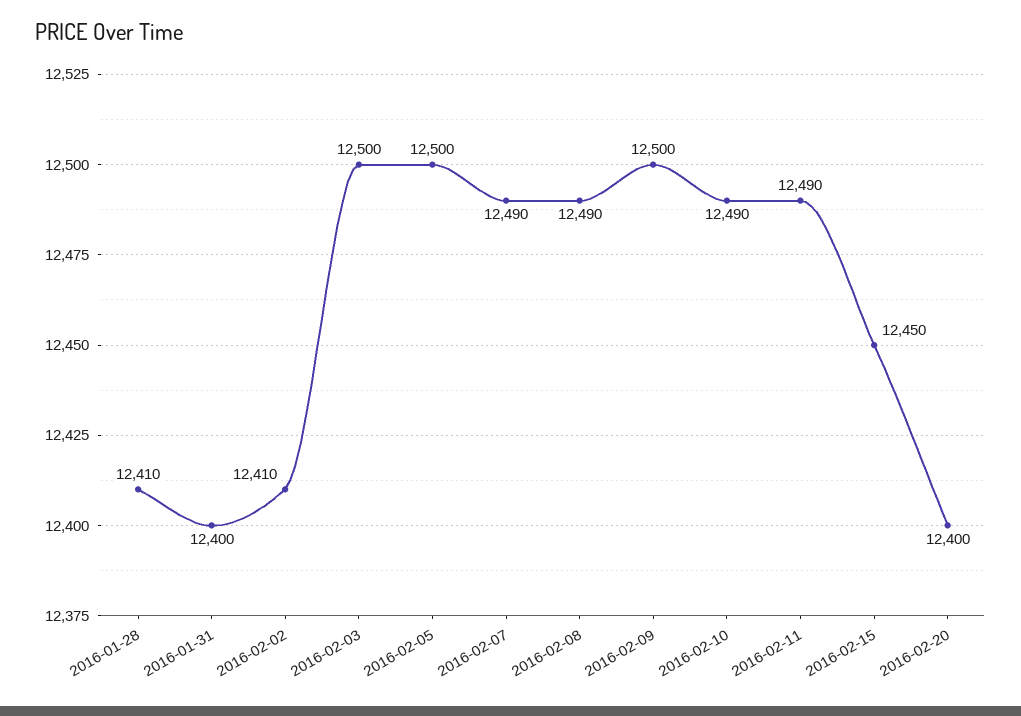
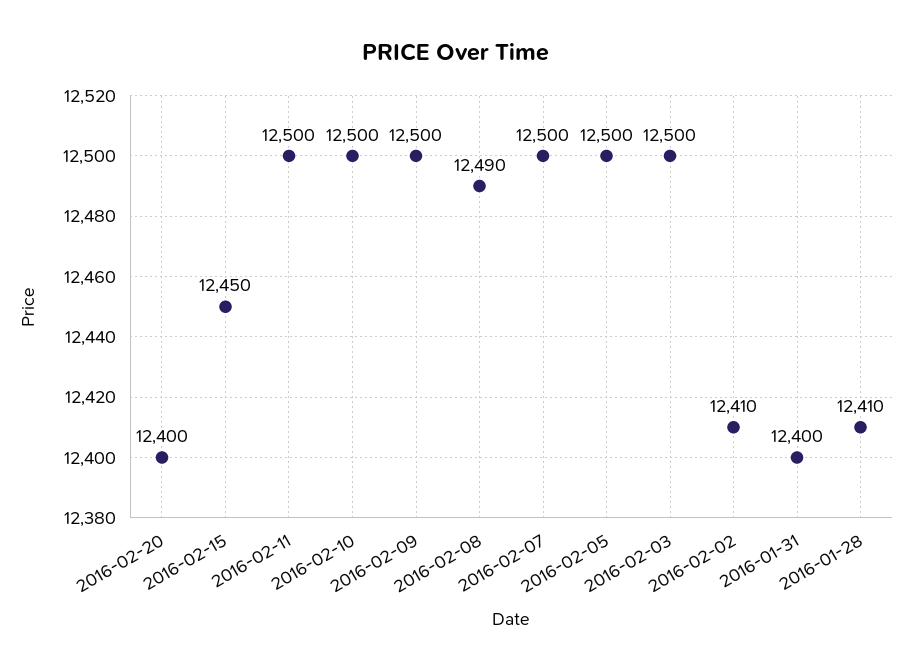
2016-02-07: 12490 -> 12500
2016-02-10: 12490 -> 12500
2016-02-11: 12490 -> 12500

